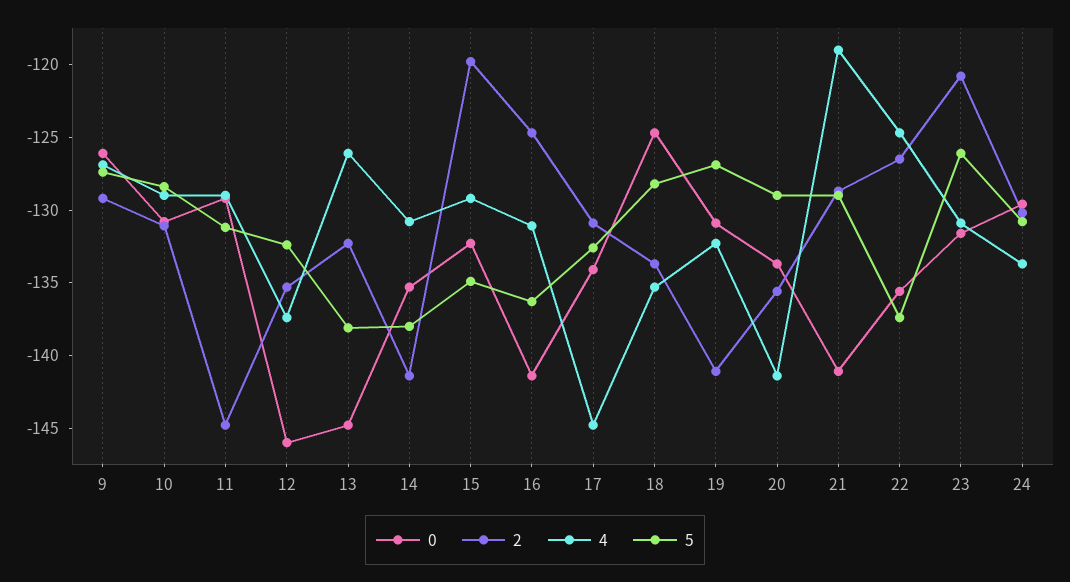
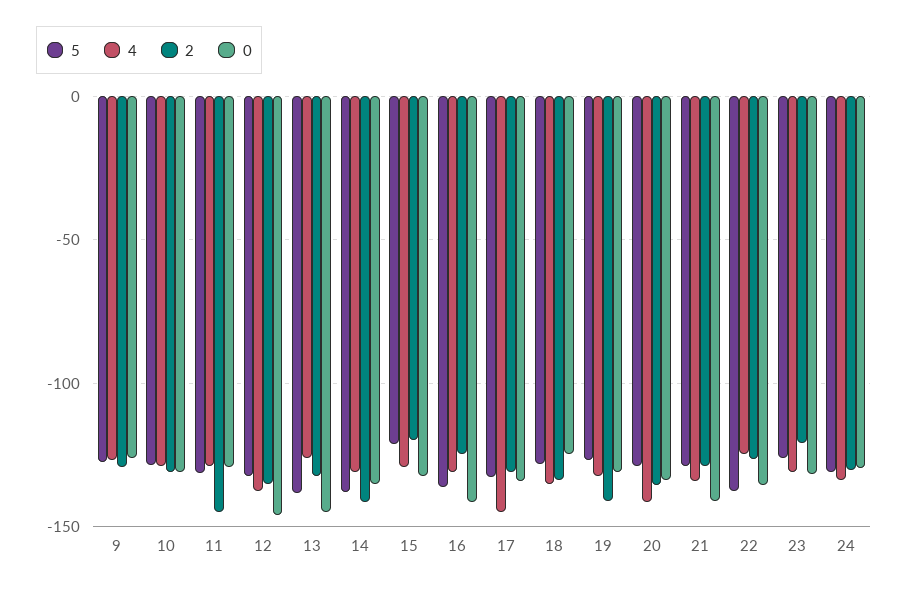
5, 15: -135 -> -120
4, 21: -119 -> -135

